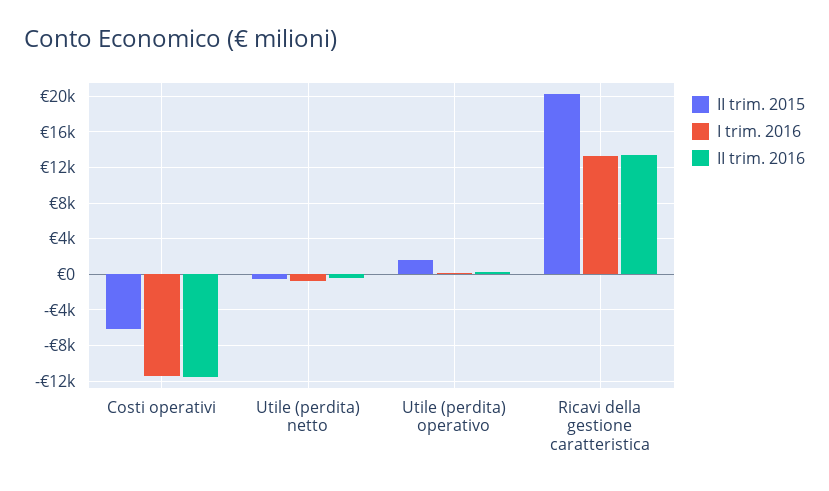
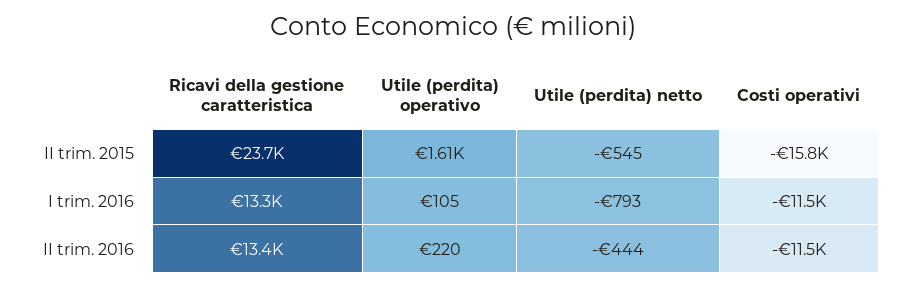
II trim. 2015, Costi operativi: -6000 -> -15800
II trim. 2015, Ricavi della gestione caratteristica: 20000 -> 23700

